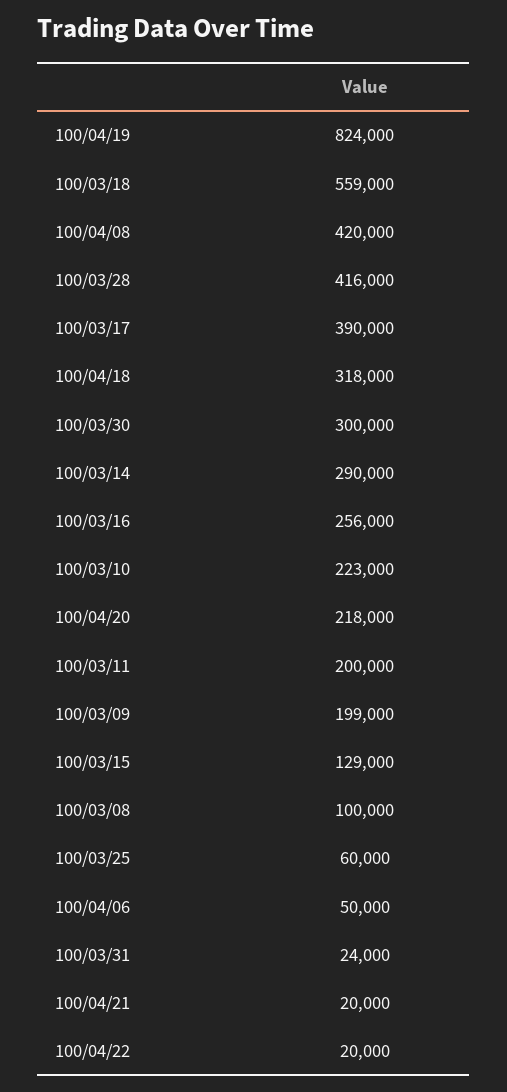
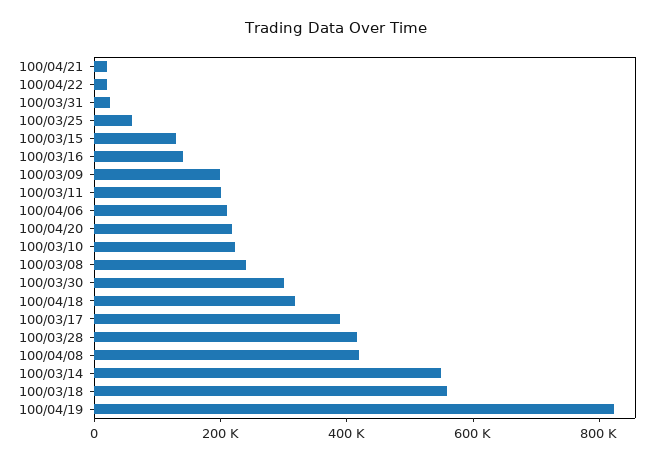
100/03/14: 290000 -> 550000
100/03/16: 256000 -> 150000
100/03/08: 100000 -> 250000
100/04/06: 50000 -> 200000

